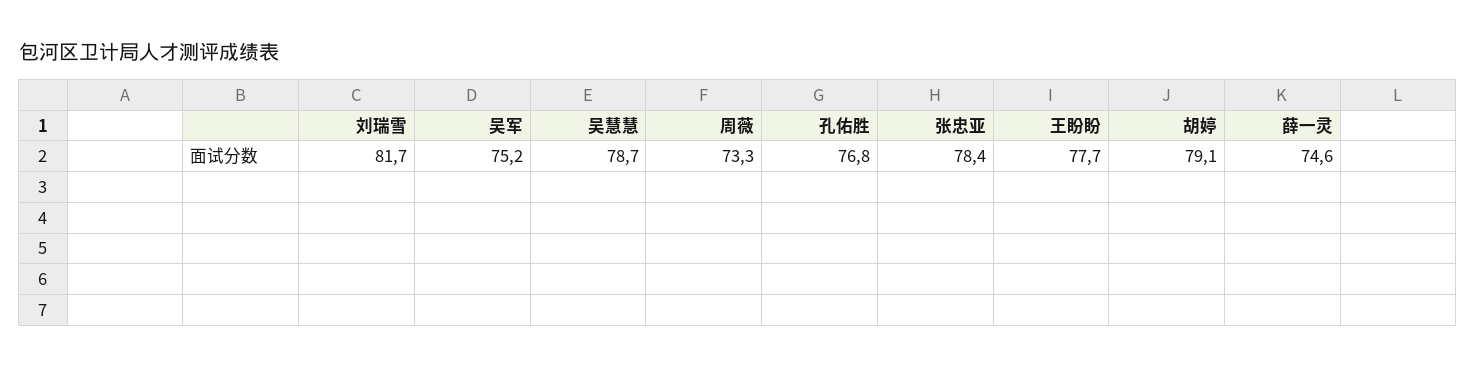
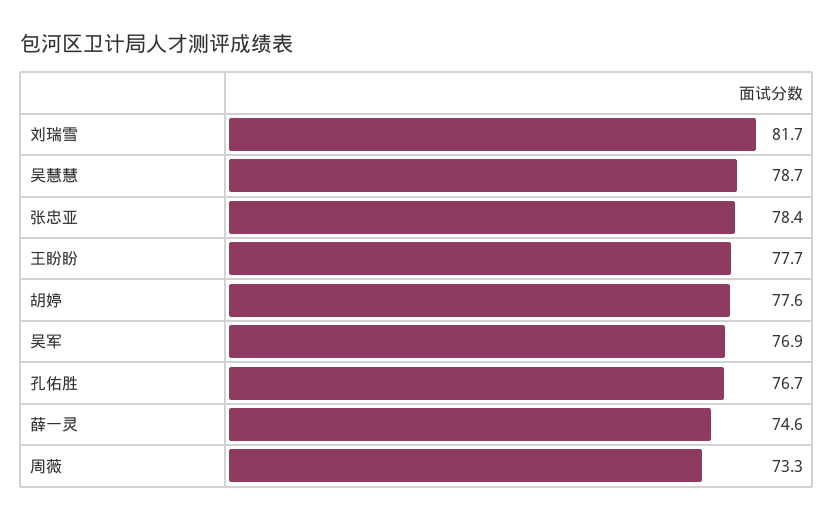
吴军: 75.2 -> 76.9
孔佑胜: 76.8 -> 76.7
胡婷: 79.1 -> 77.6

